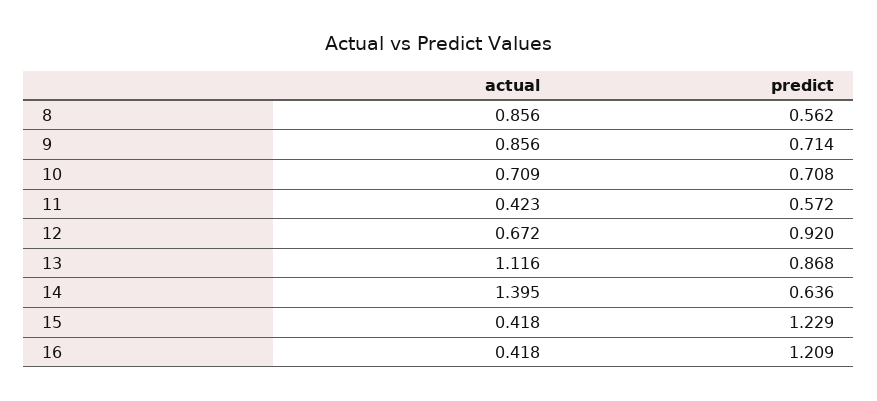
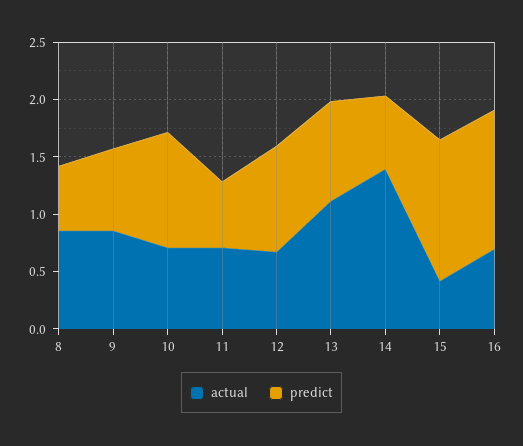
predict, 10: 0.708 -> 1
actual, 11: 0.423 -> 0.7
actual, 16: 0.418 -> 0.7

